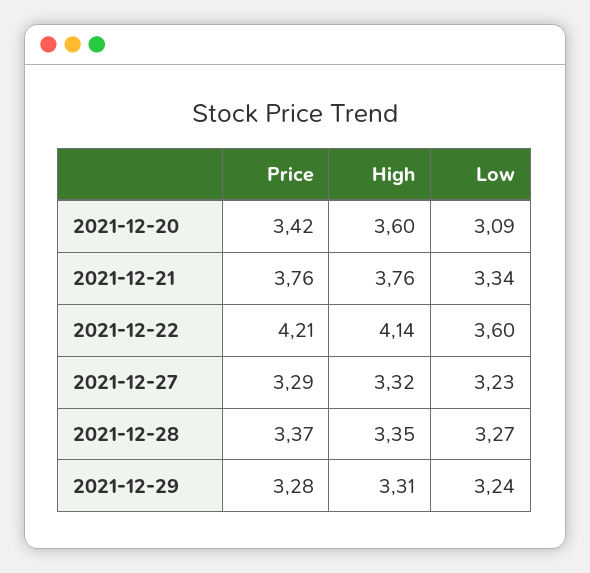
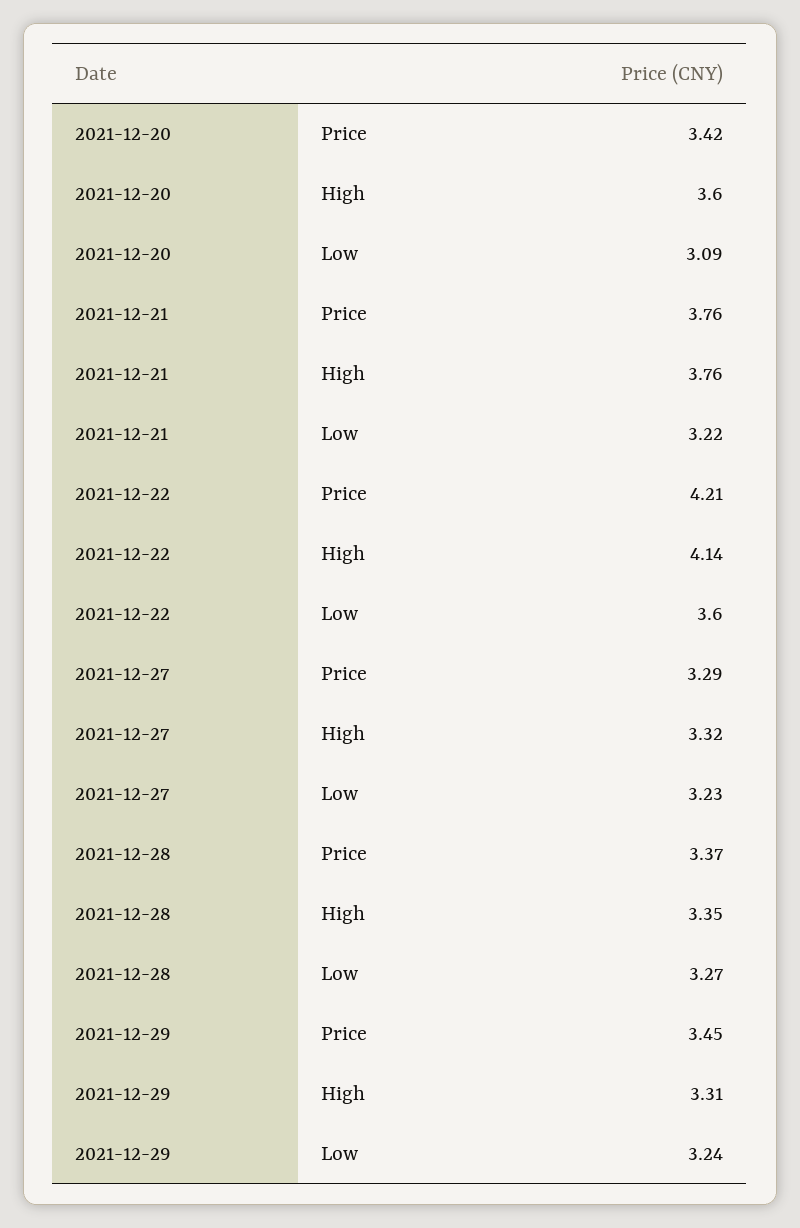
Low, 2021-12-21: 3.34 -> 3.22
Price, 2021-12-29: 3.28 -> 3.45

